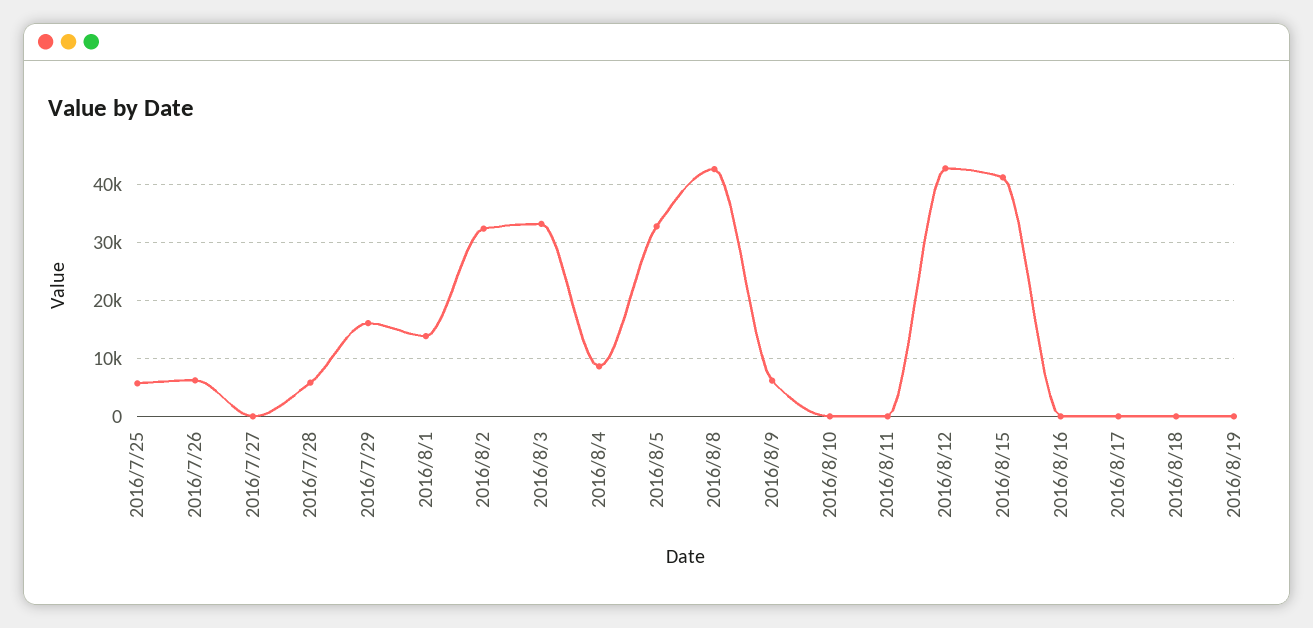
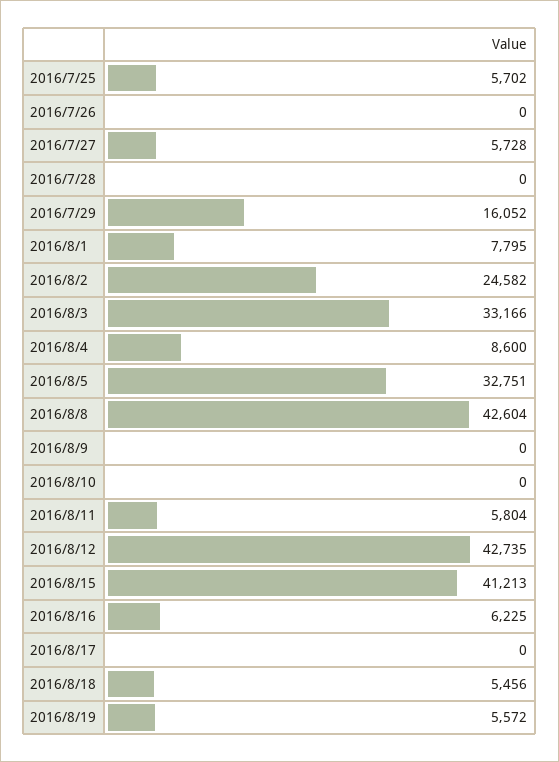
2016/7/26: 6000 -> 0
2016/7/27: 0 -> 5728
2016/7/28: 6000 -> 0
2016/8/1: 14000 -> 7795
2016/8/2: 32000 -> 24582
2016/8/9: 6000 -> 0
2016/8/11: 0 -> 5804
2016/8/16: 0 -> 6225
2016/8/18: 0 -> 5456
2016/8/19: 0 -> 5572

